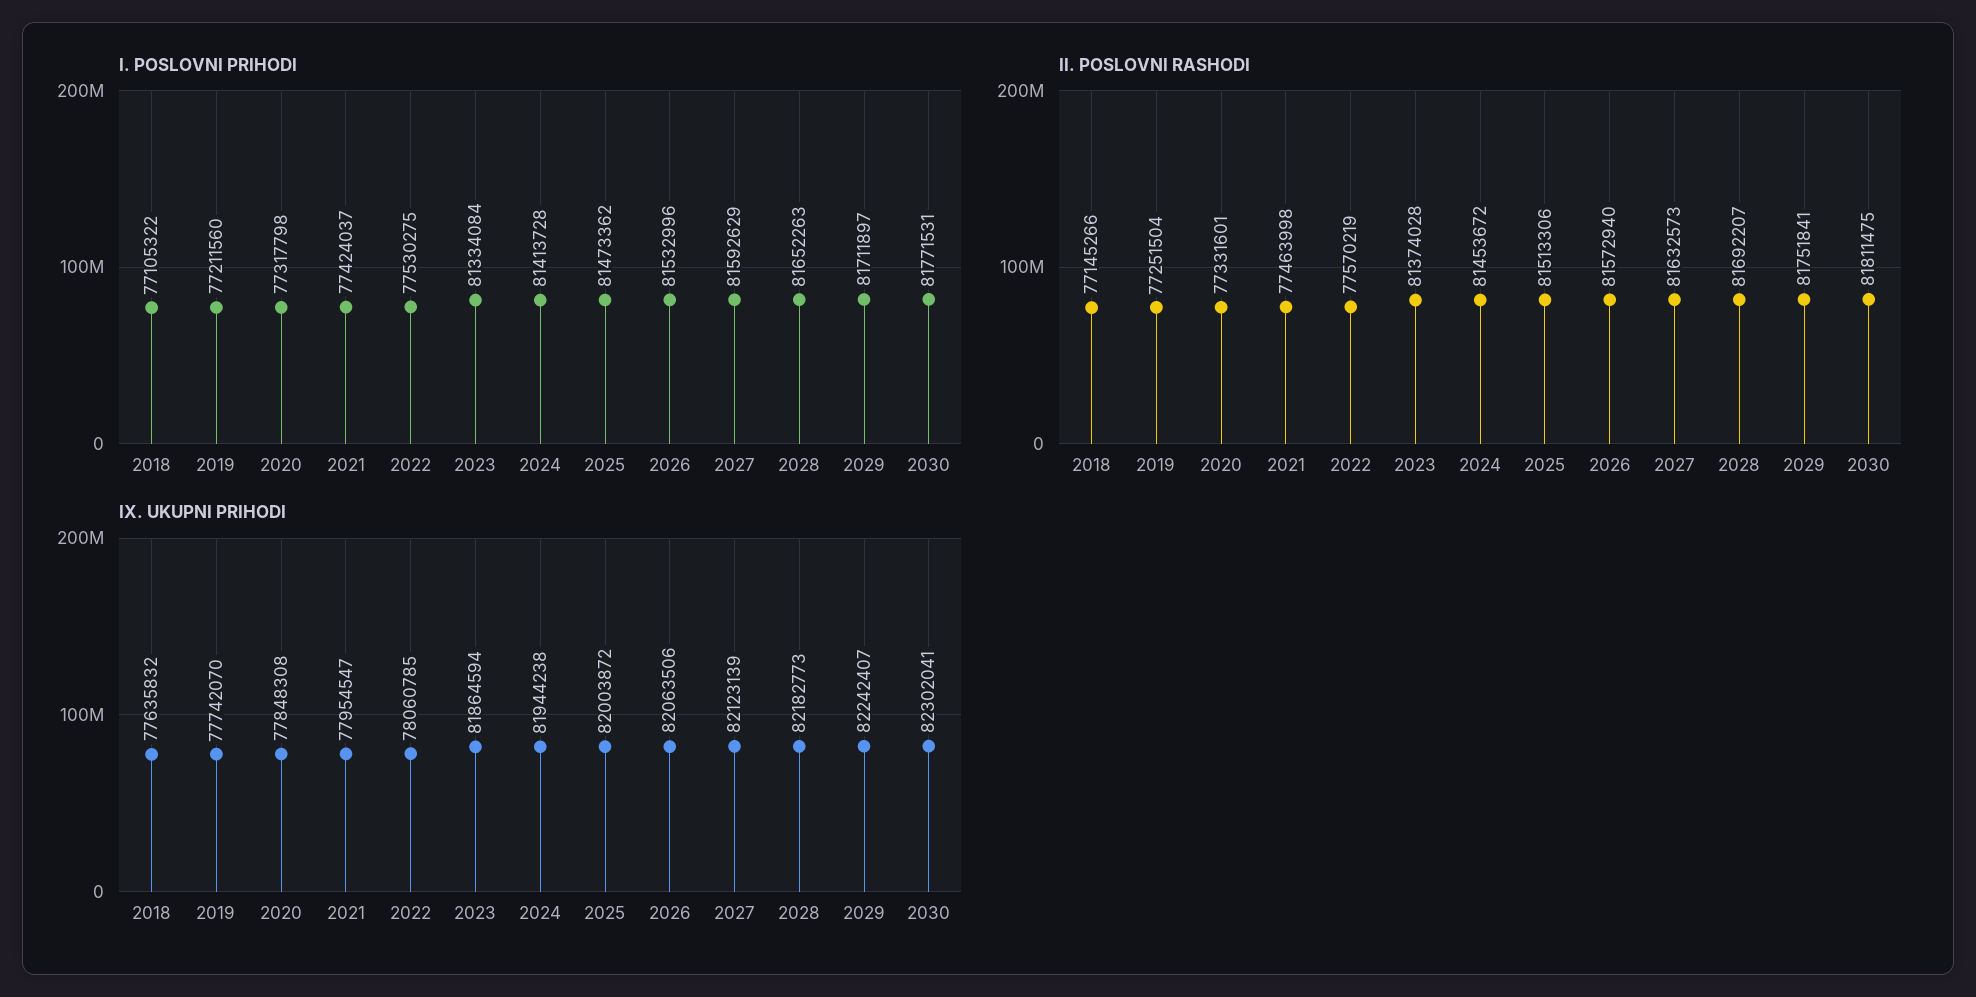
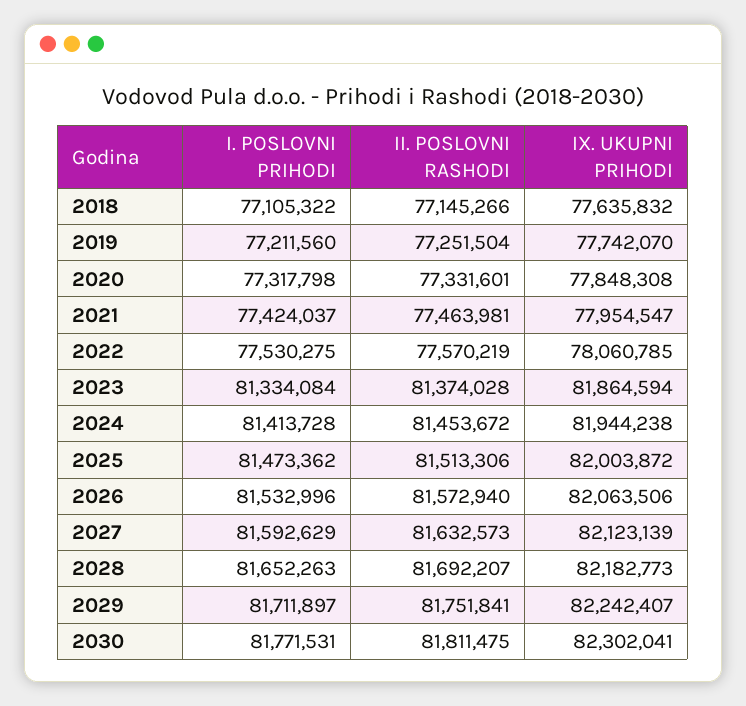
II. POSLOVNI RASHODI, 2021: 77463998 -> 77463981

